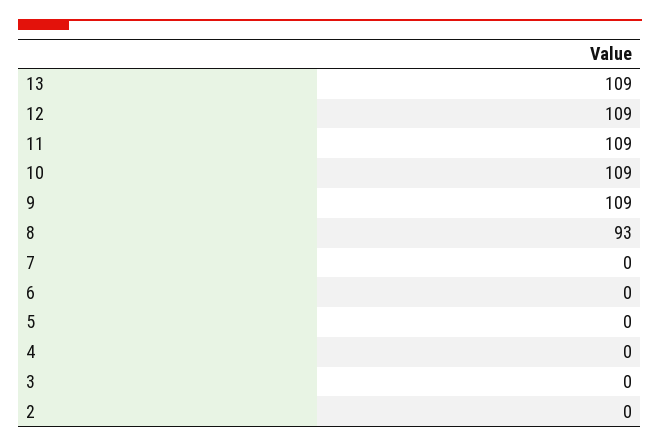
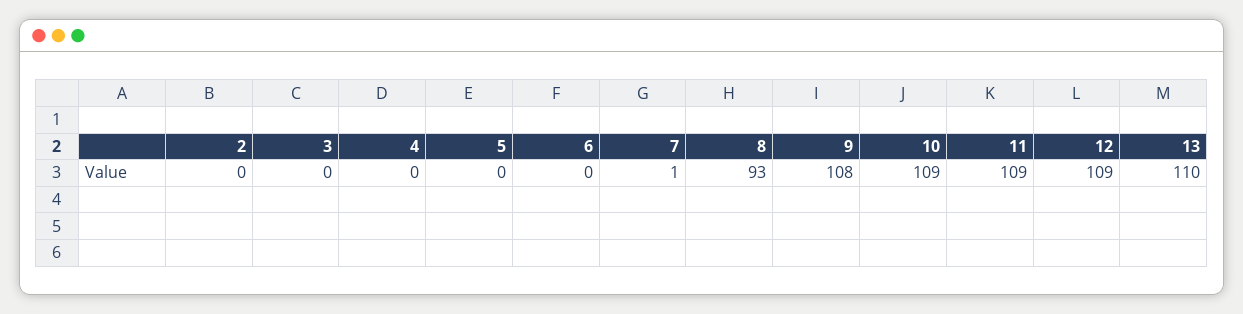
13: 109 -> 110
9: 109 -> 108
7: 0 -> 1

